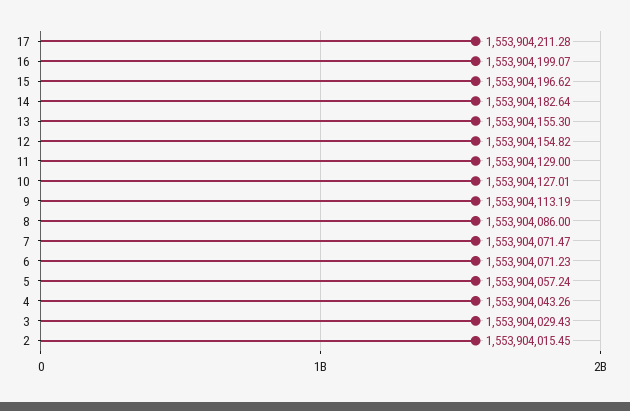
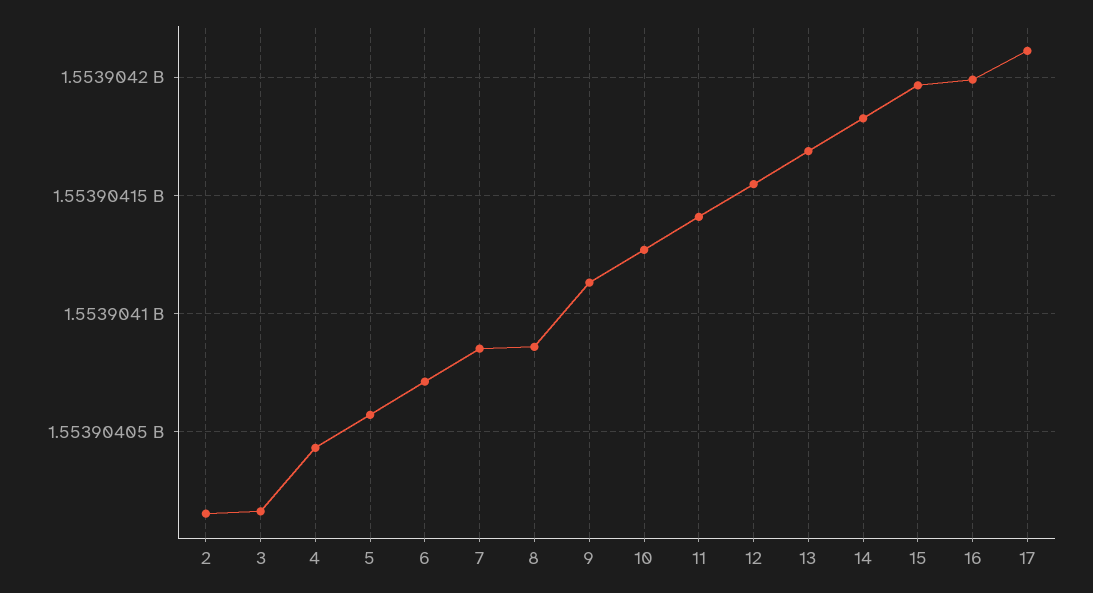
13: 1553904155.3 -> 1553904170
11: 1553904129 -> 1553904140
7: 1553904071.47 -> 1553904085
3: 1553904029.43 -> 1553904015

